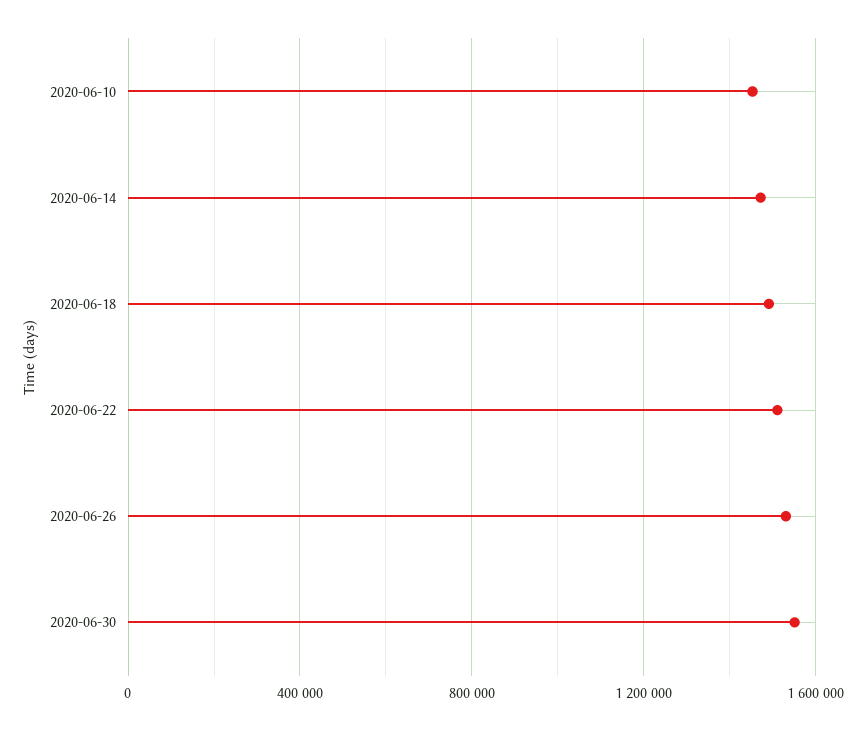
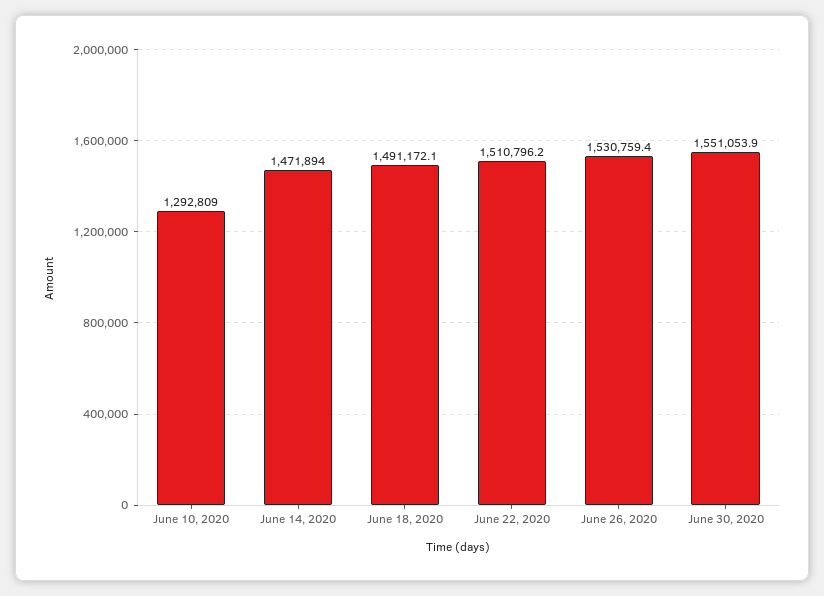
2020-06-10: 1450000 -> 1292809

